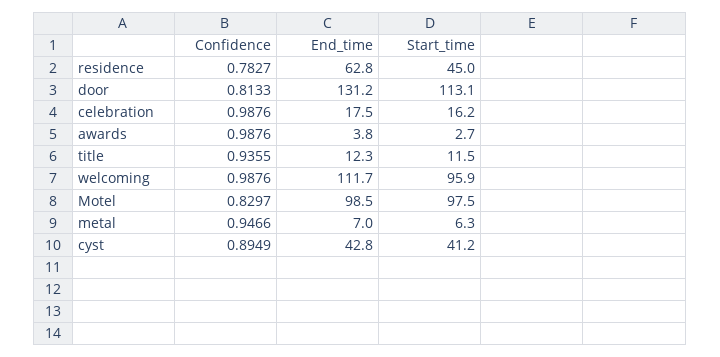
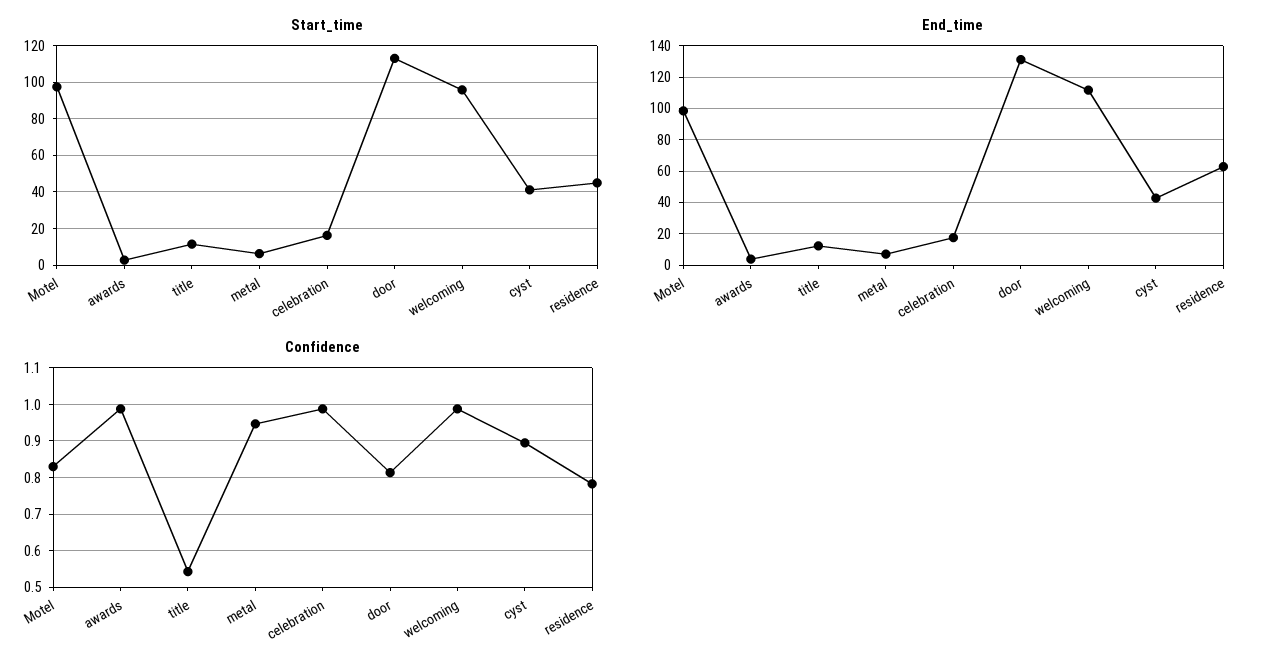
Confidence, title: 0.9355 -> 0.54

